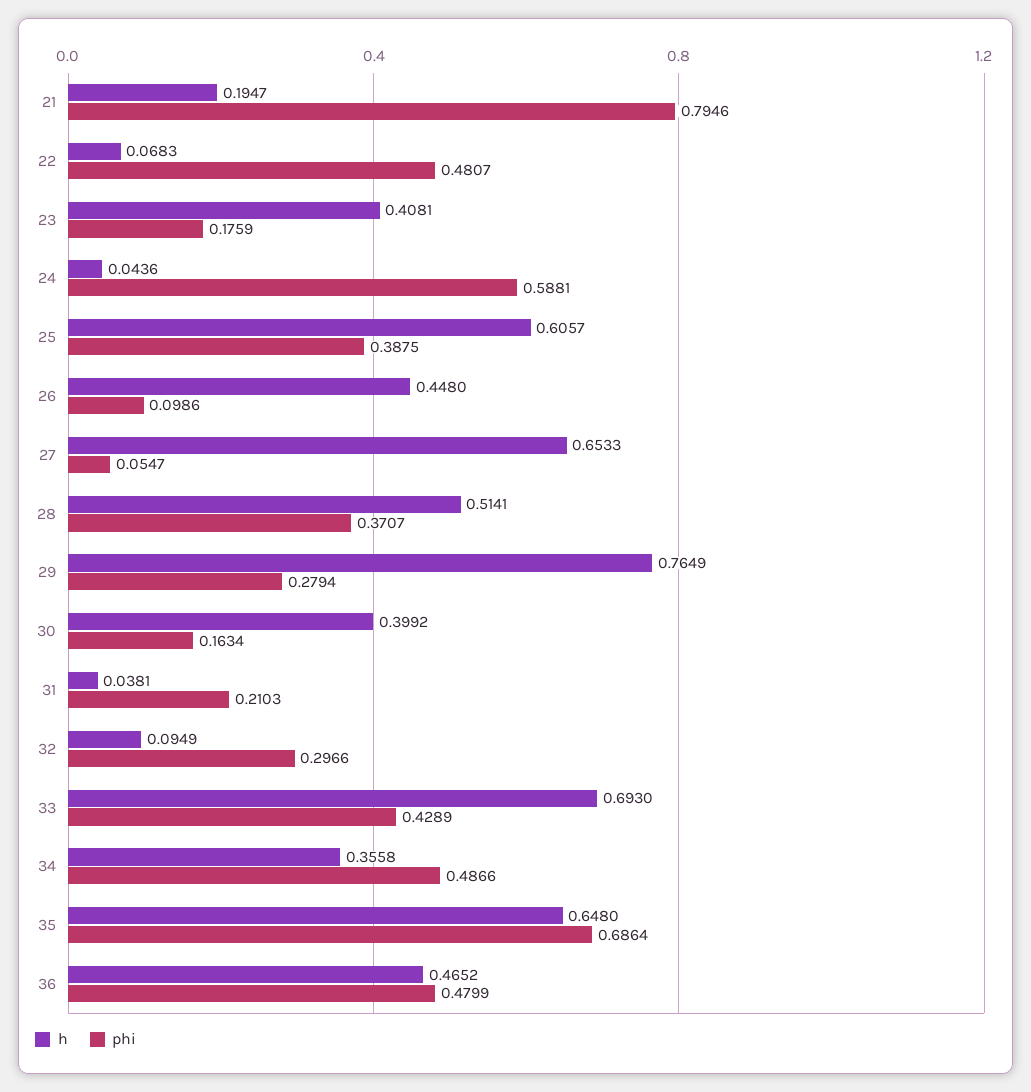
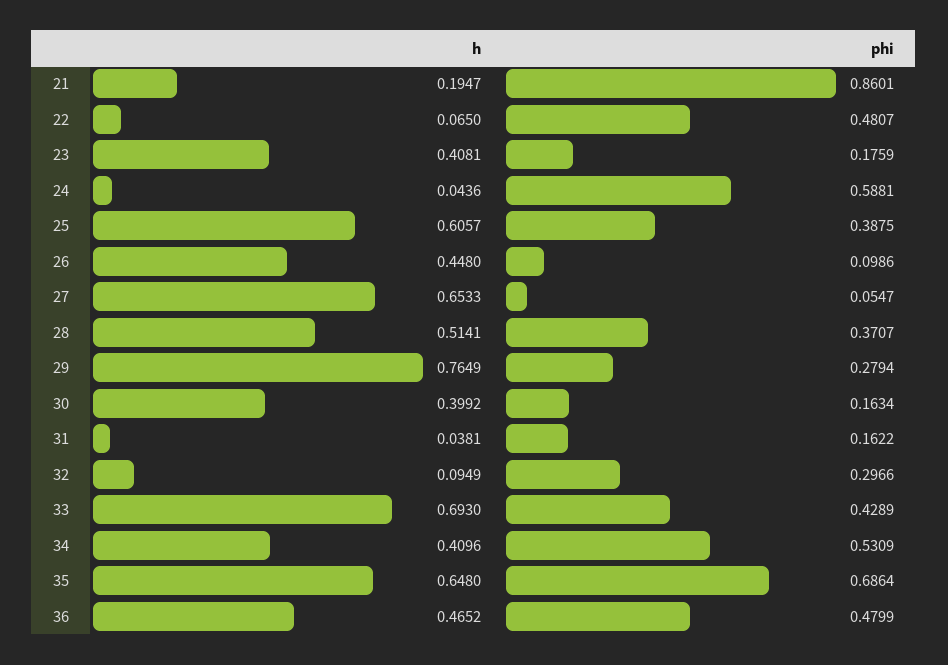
phi, 21: 0.7946 -> 0.8601
h, 22: 0.0683 -> 0.065
phi, 31: 0.2103 -> 0.1622
h, 34: 0.3558 -> 0.4096
phi, 34: 0.4866 -> 0.5309

